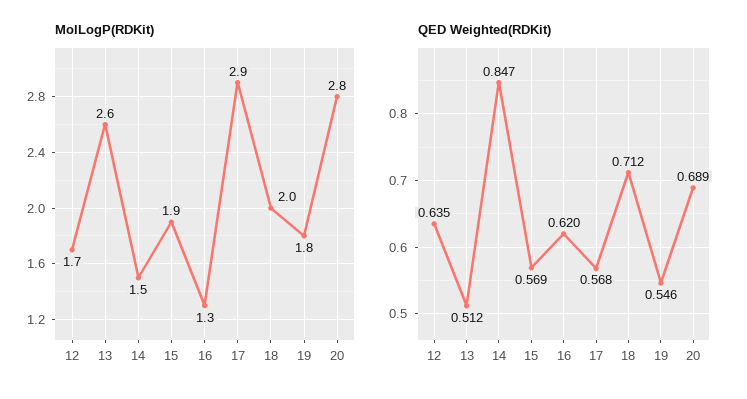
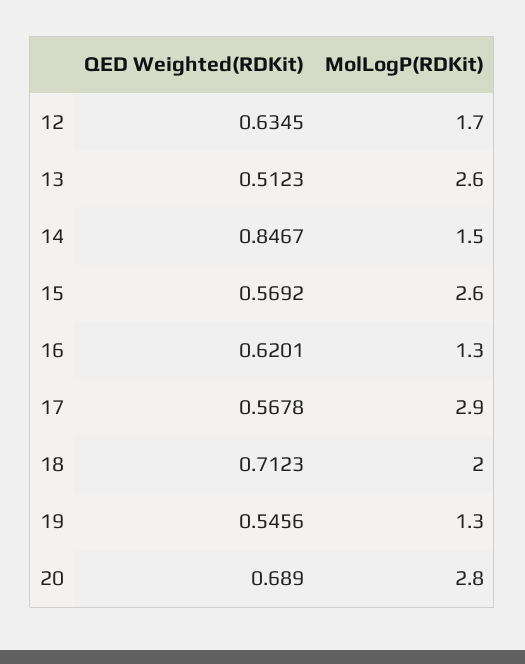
MolLogP(RDKit), 15: 1.9 -> 2.6
MolLogP(RDKit), 19: 1.8 -> 1.3

